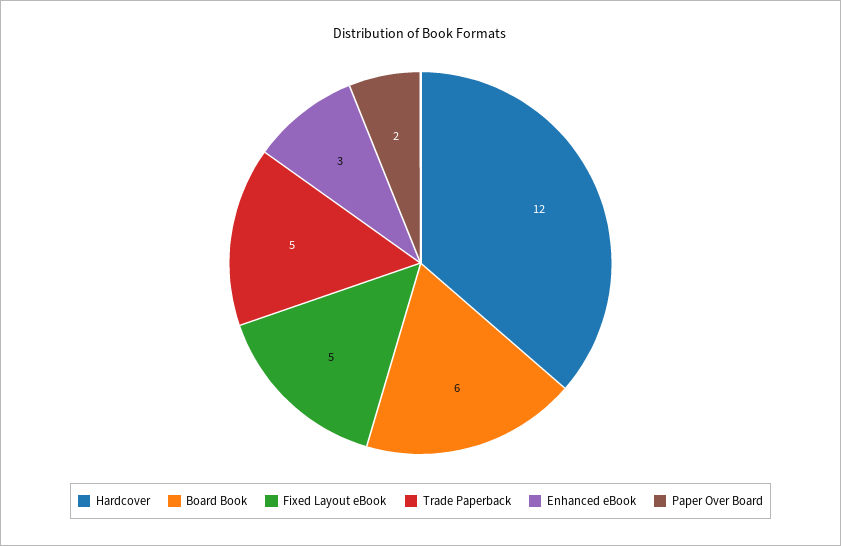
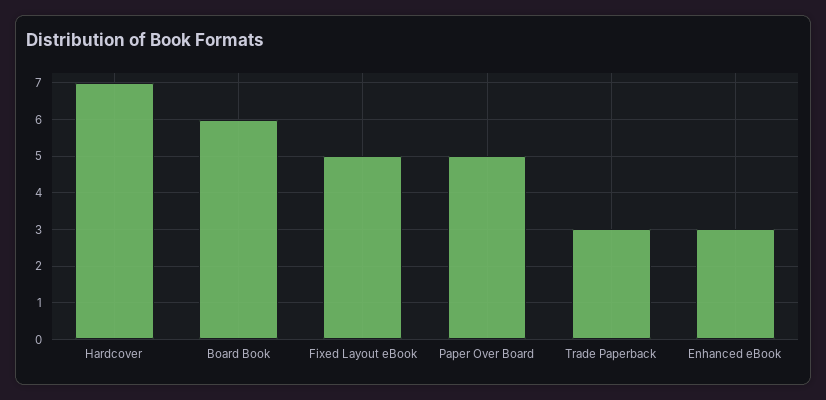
Hardcover: 12 -> 7
Trade Paperback: 5 -> 3
Paper Over Board: 2 -> 5

